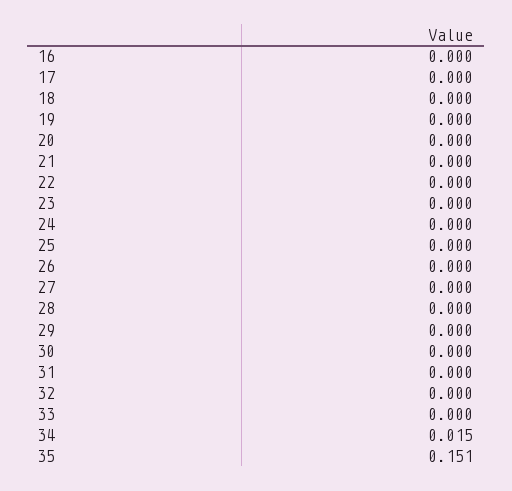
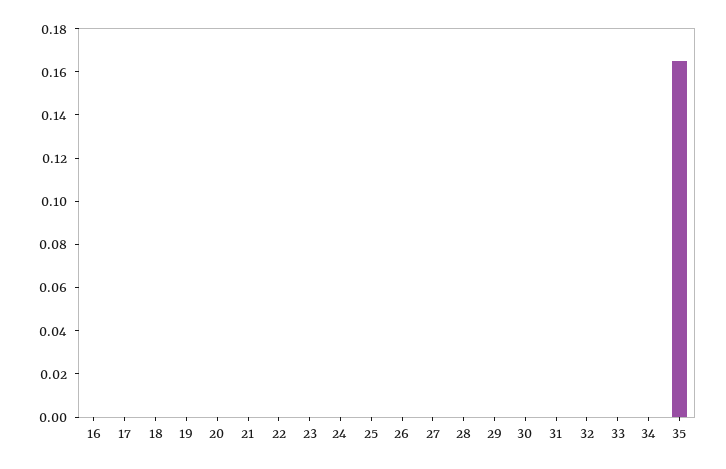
34: 0.015 -> 0
35: 0.151 -> 0.165

